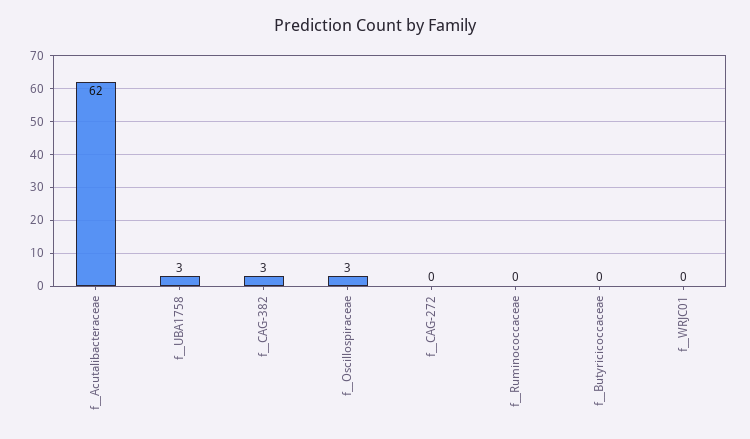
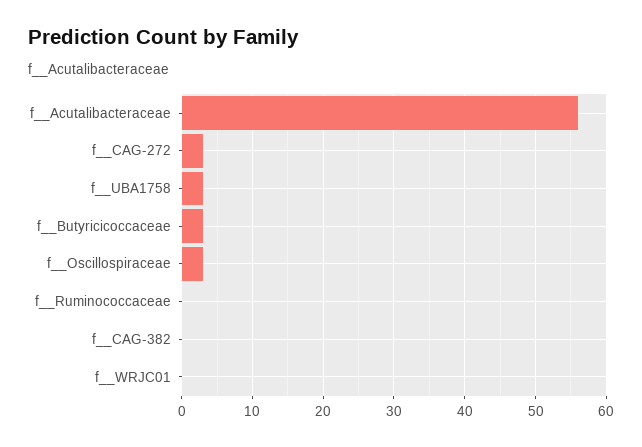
f__Acutalibacteraceae: 62 -> 56
f__CAG-382: 3 -> 0
f__CAG-272: 0 -> 3
f__Butyricicoccaceae: 0 -> 3

